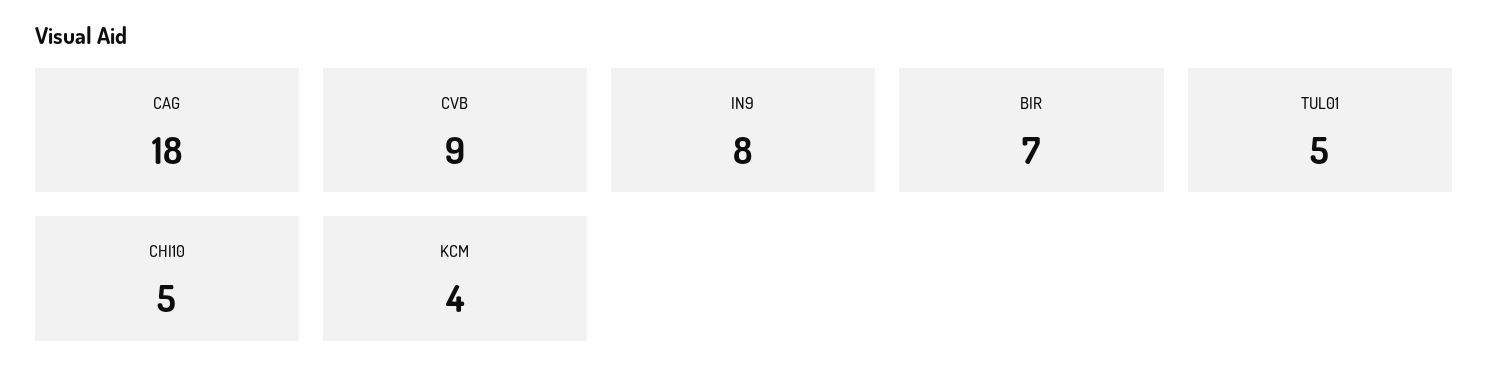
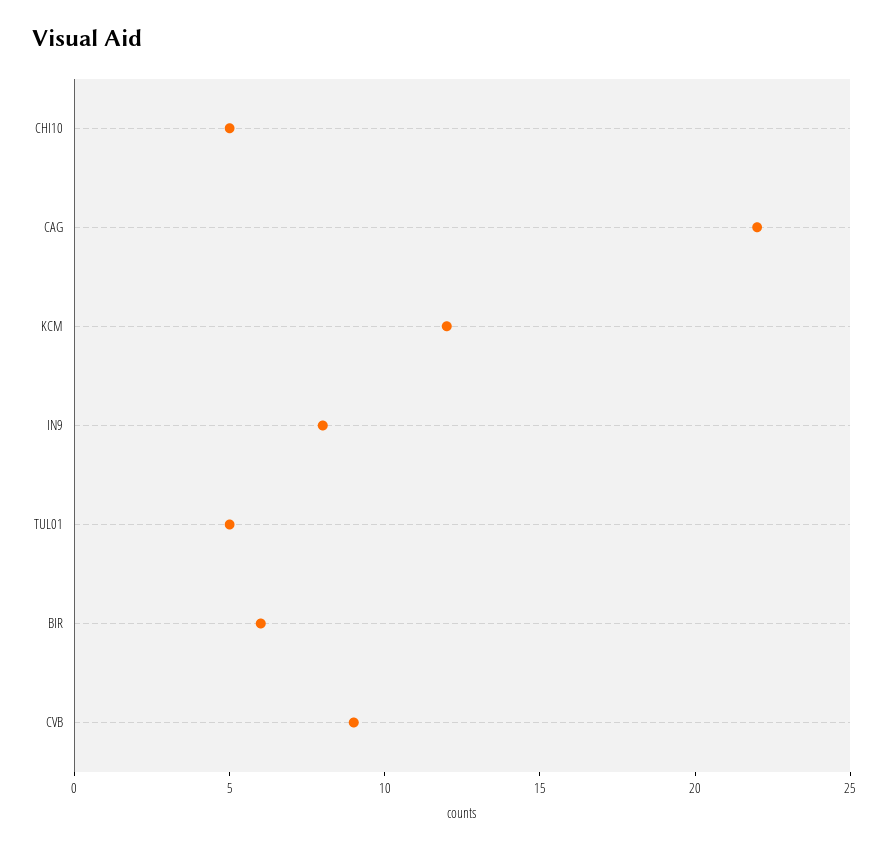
CAG: 18 -> 22
BIR: 7 -> 6
KCM: 4 -> 12

